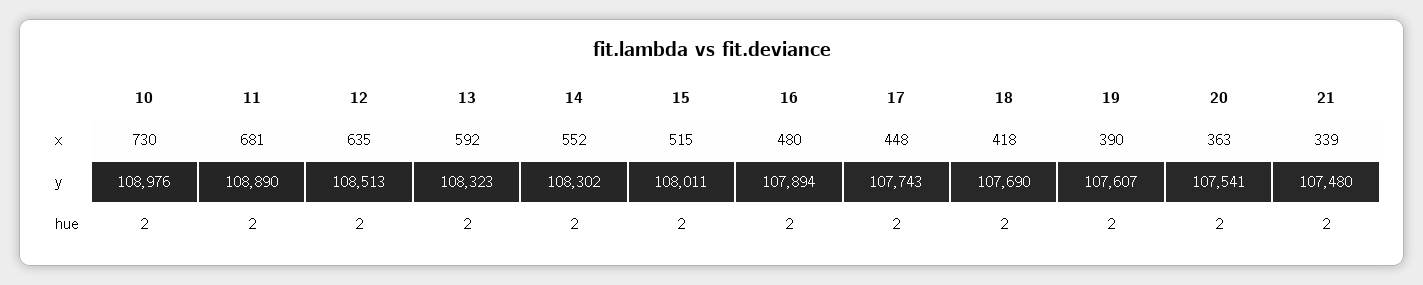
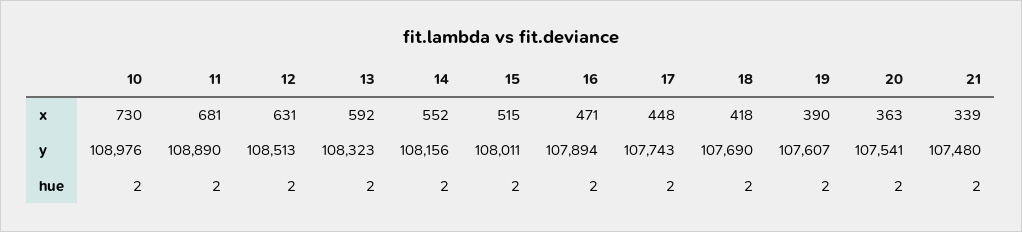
12, x: 635 -> 631
16, x: 480 -> 471
14, y: 108302 -> 108156

